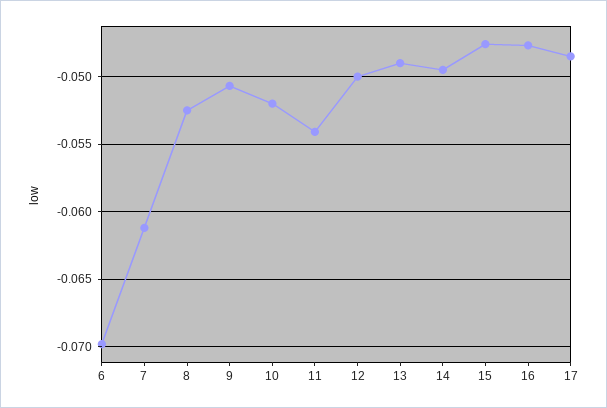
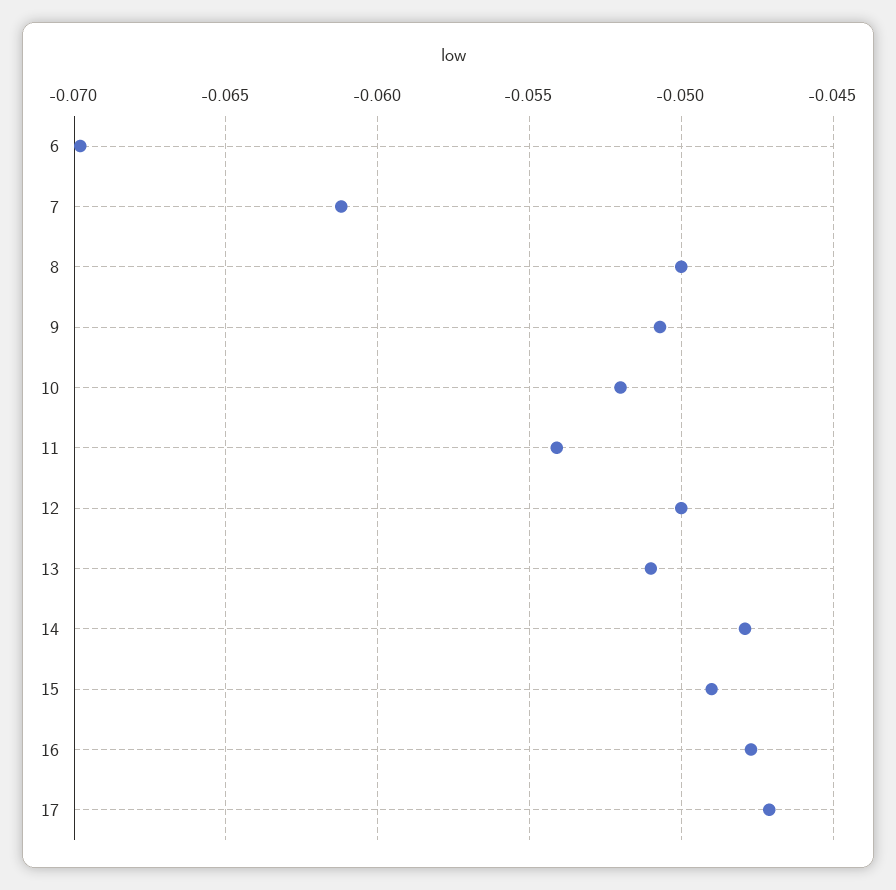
8: -0.0525 -> -0.05
13: -0.049 -> -0.051
14: -0.0495 -> -0.048
15: -0.0475 -> -0.049
17: -0.0485 -> -0.047

